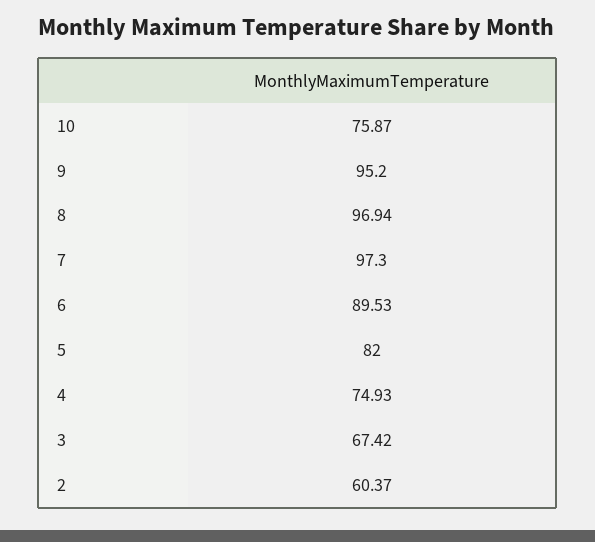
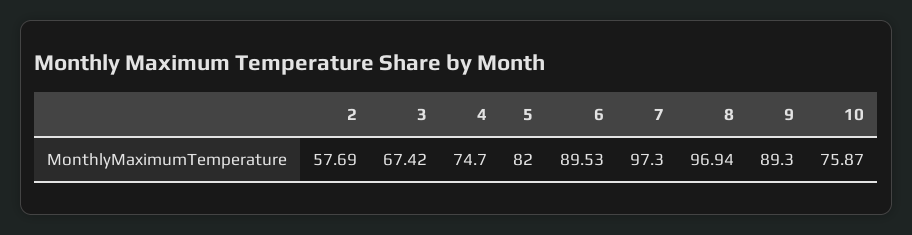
9: 95.2 -> 89.3
4: 74.93 -> 74.7
2: 60.37 -> 57.69

